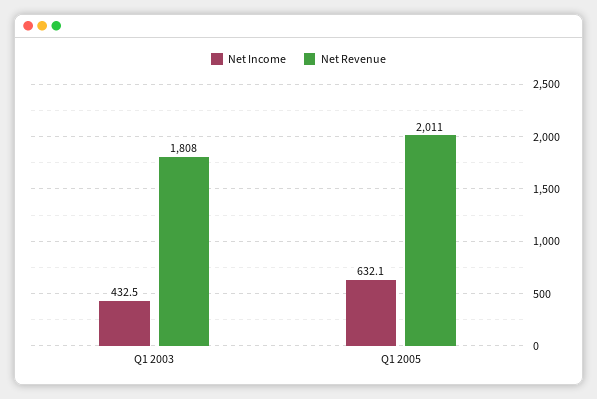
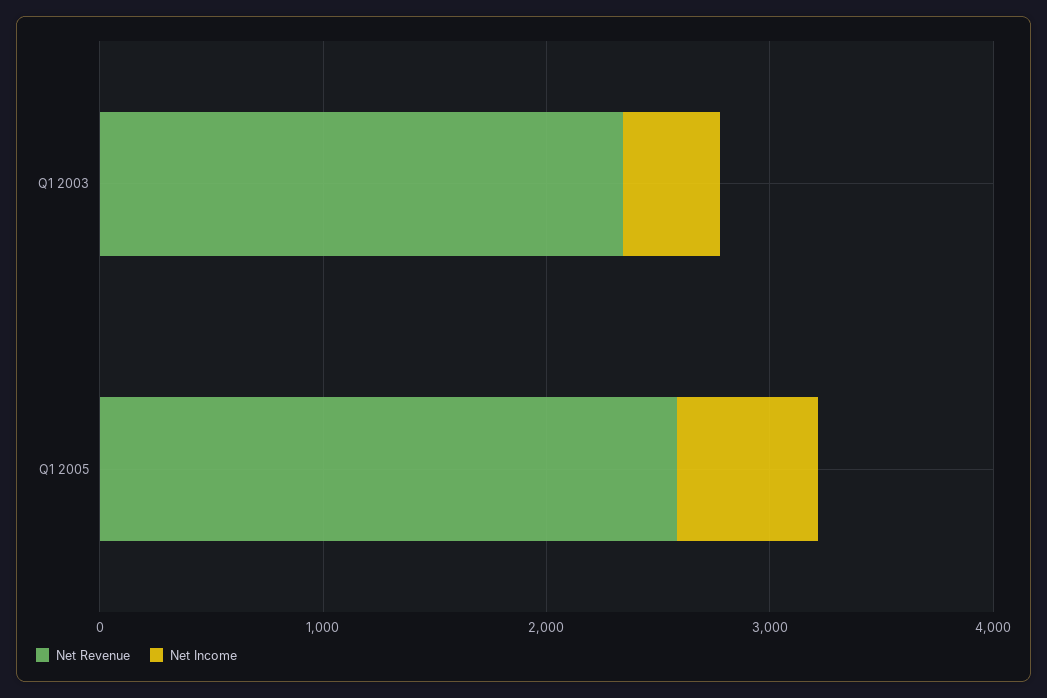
Net Revenue, Q1 2003: 1808 -> 2400
Net Revenue, Q1 2005: 2011 -> 2600

